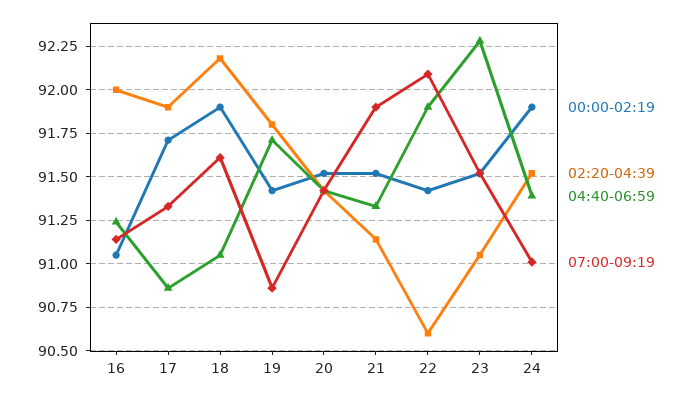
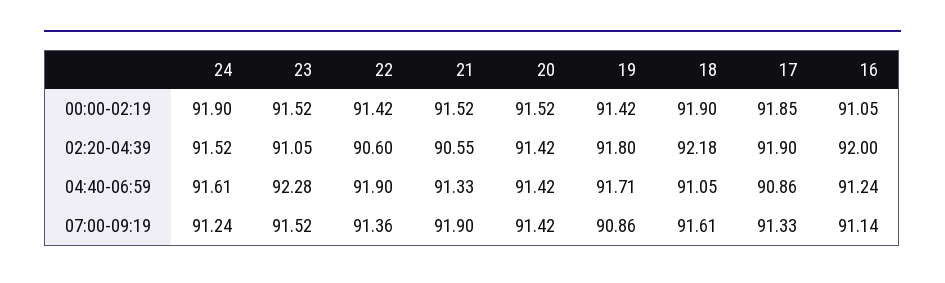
00:00-02:19, 17: 91.7 -> 91.85
02:20-04:39, 21: 91.15 -> 90.55
07:00-09:19, 22: 92.1 -> 91.36
04:40-06:59, 24: 91.4 -> 91.61
07:00-09:19, 24: 91 -> 91.24

